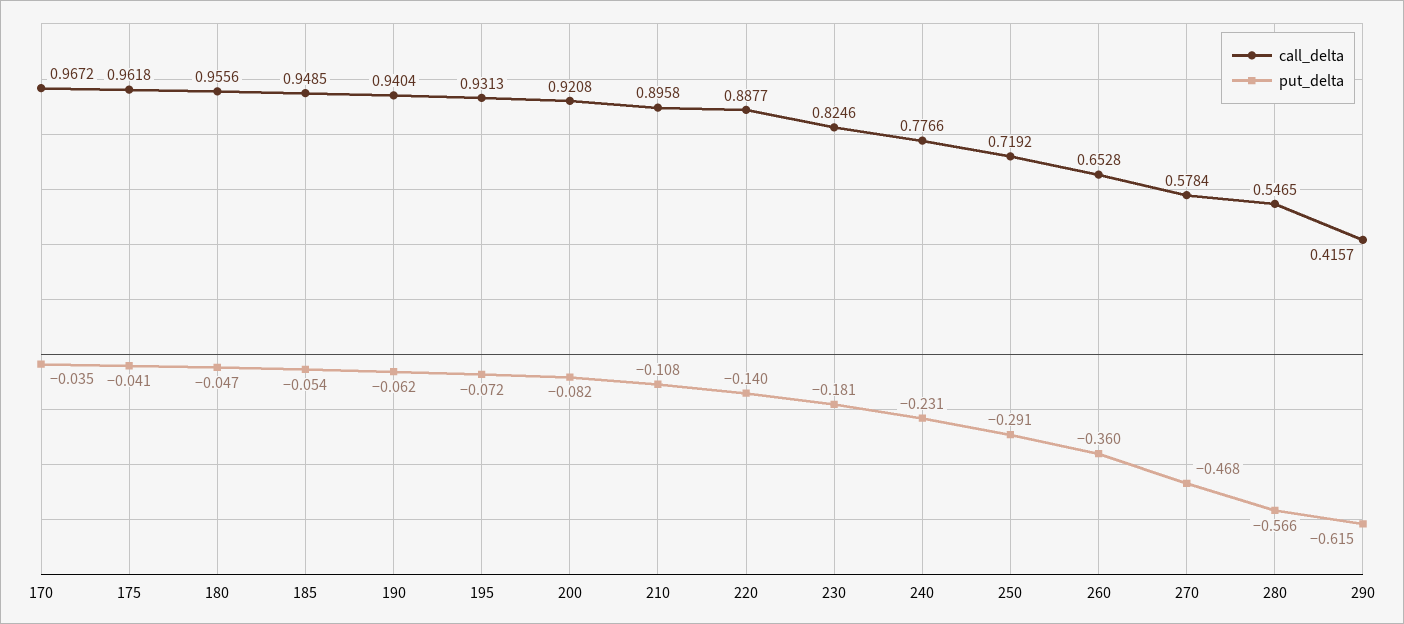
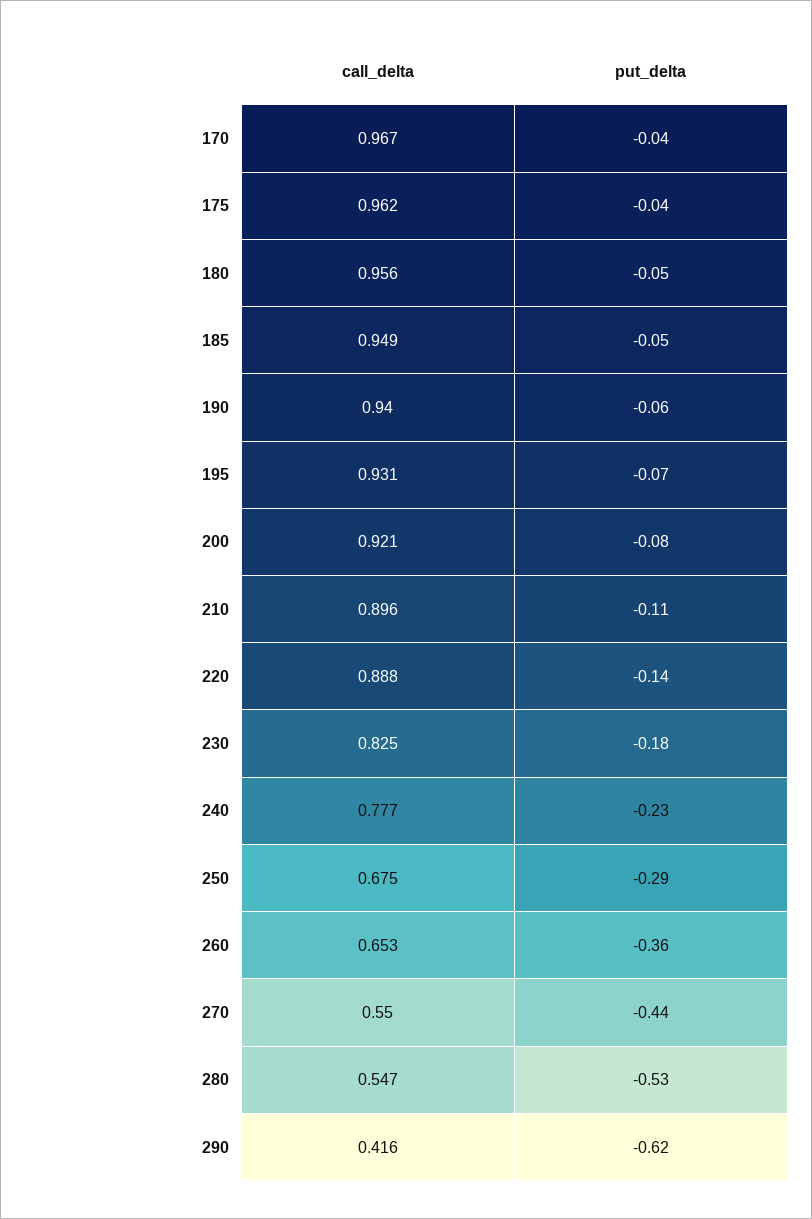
call_delta, 250: 0.7192 -> 0.675
call_delta, 270: 0.5784 -> 0.55
put_delta, 270: -0.468 -> -0.44
put_delta, 280: -0.566 -> -0.53

